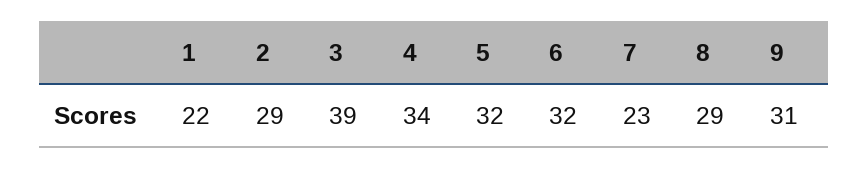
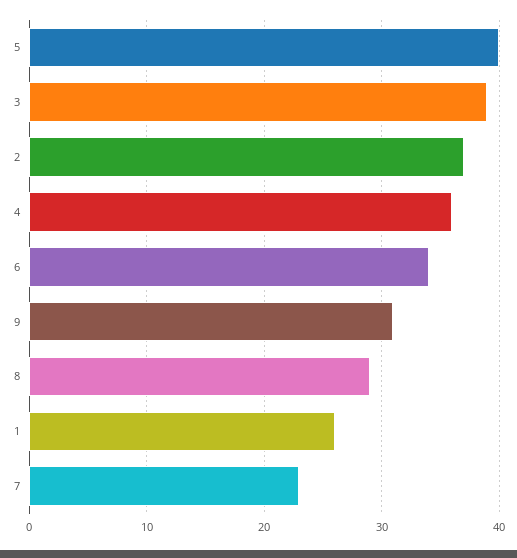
1: 22 -> 26
2: 29 -> 37
4: 34 -> 36
5: 32 -> 40
6: 32 -> 34

